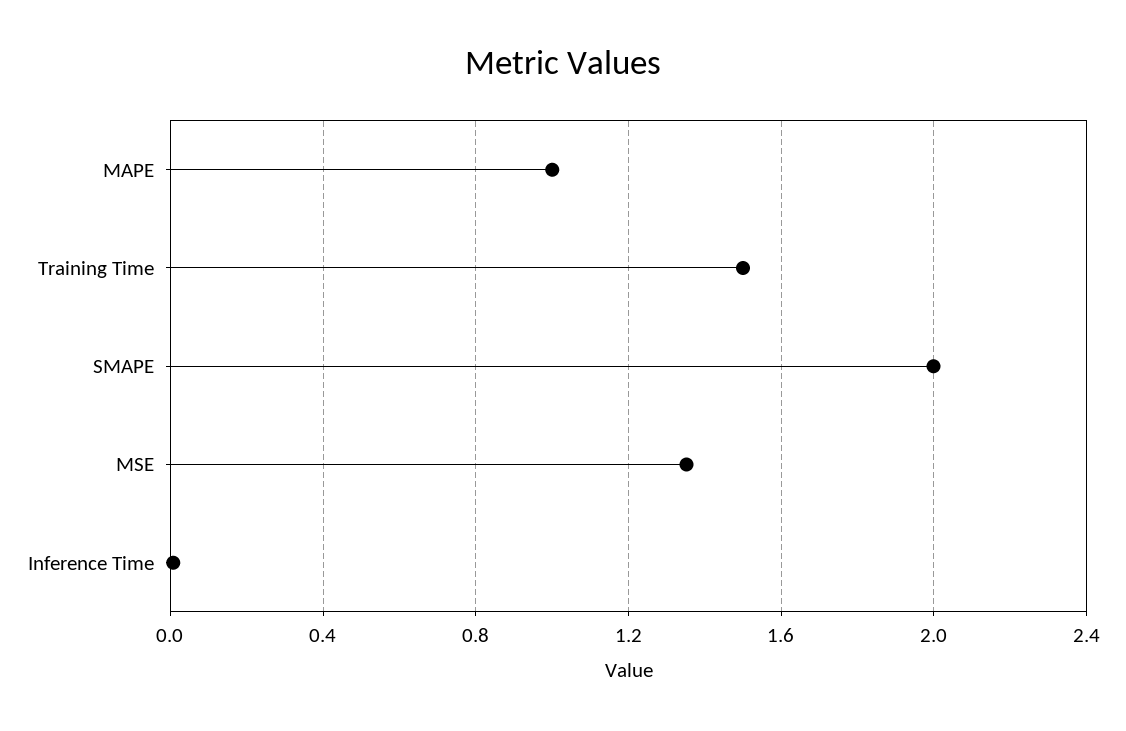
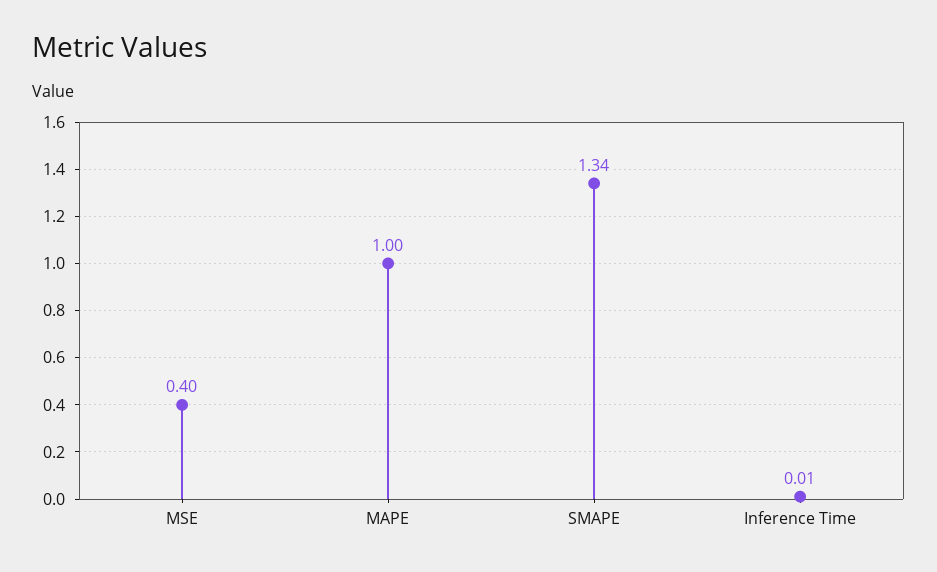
Training Time: 1.5 -> none
SMAPE: 2 -> 1.34
MSE: 1.35 -> 0.4

